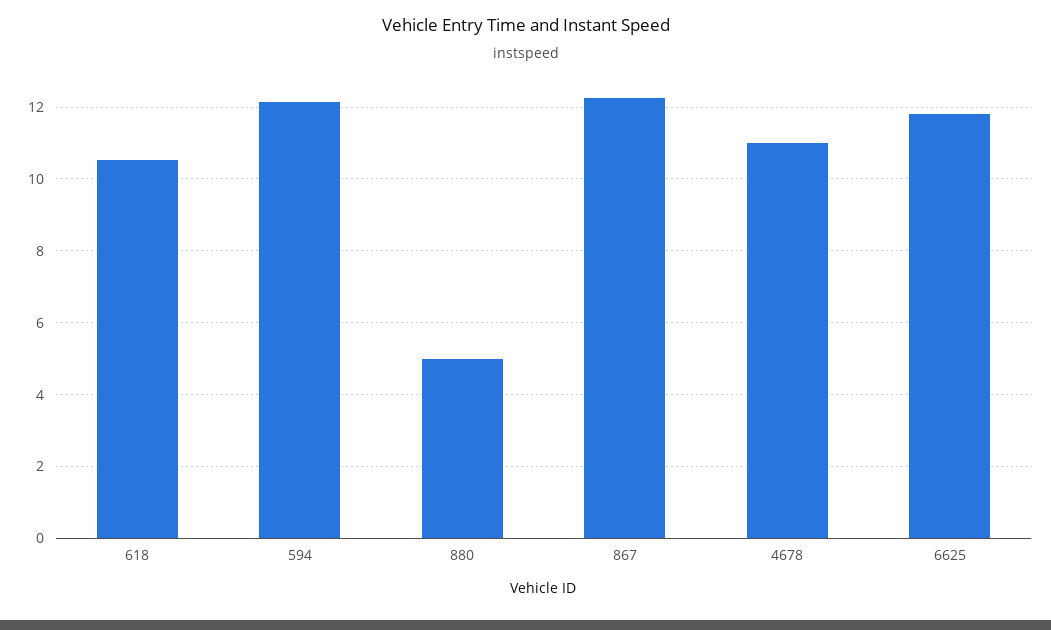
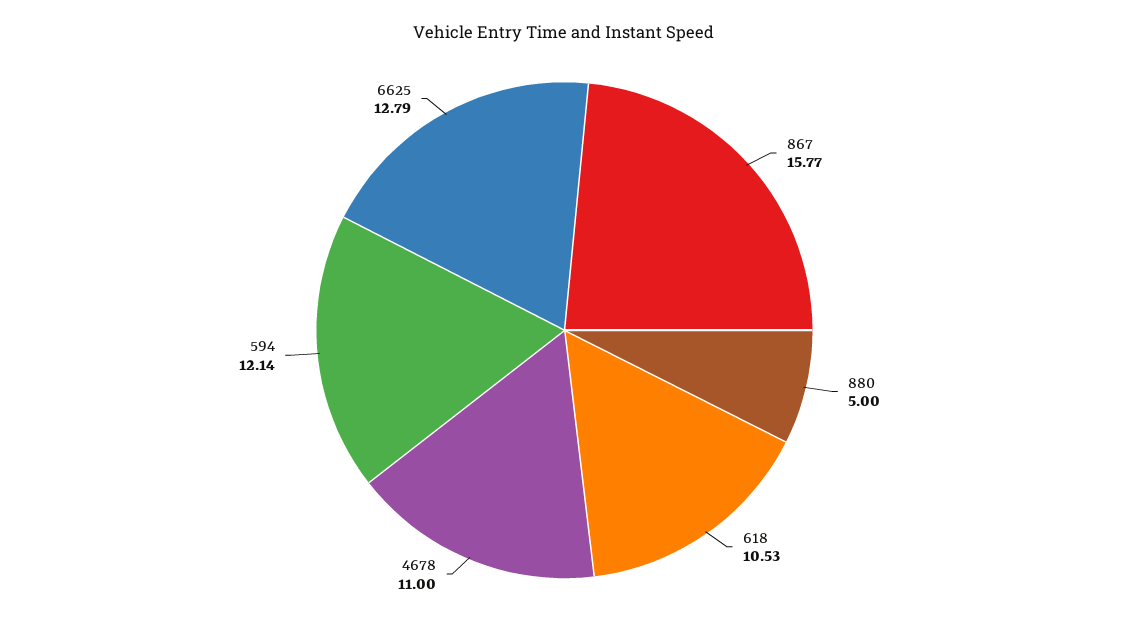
867: 12.2 -> 15.77
6625: 11.8 -> 12.79

